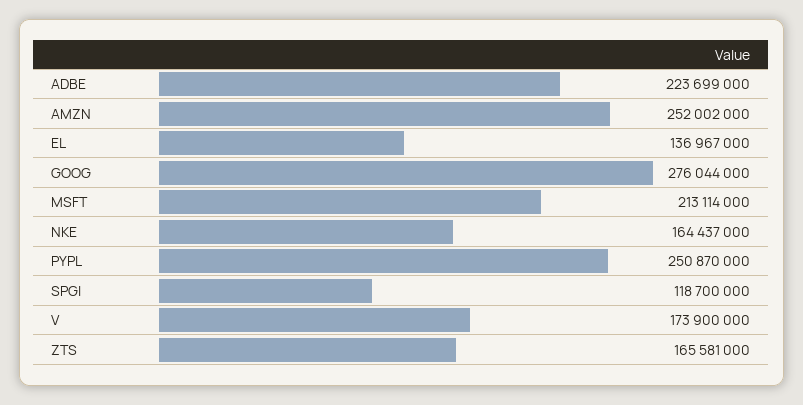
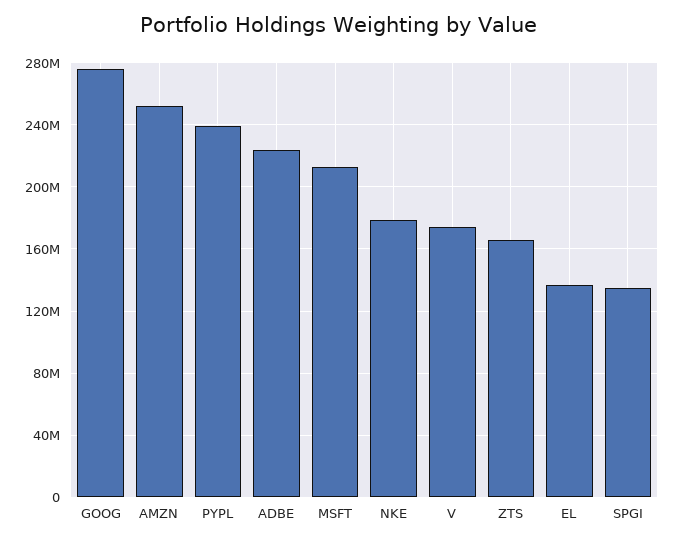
NKE: 164437000 -> 180000000
PYPL: 250870000 -> 240000000
SPGI: 118700000 -> 135000000

